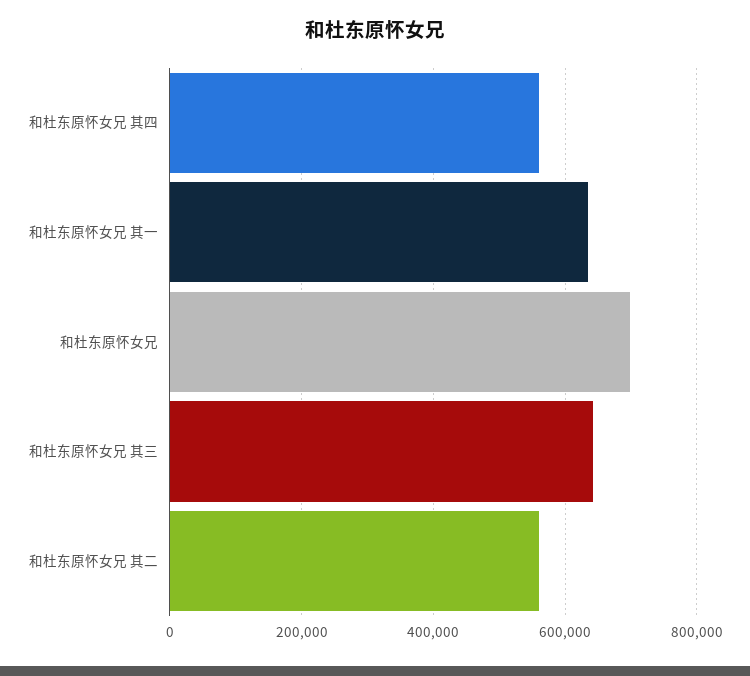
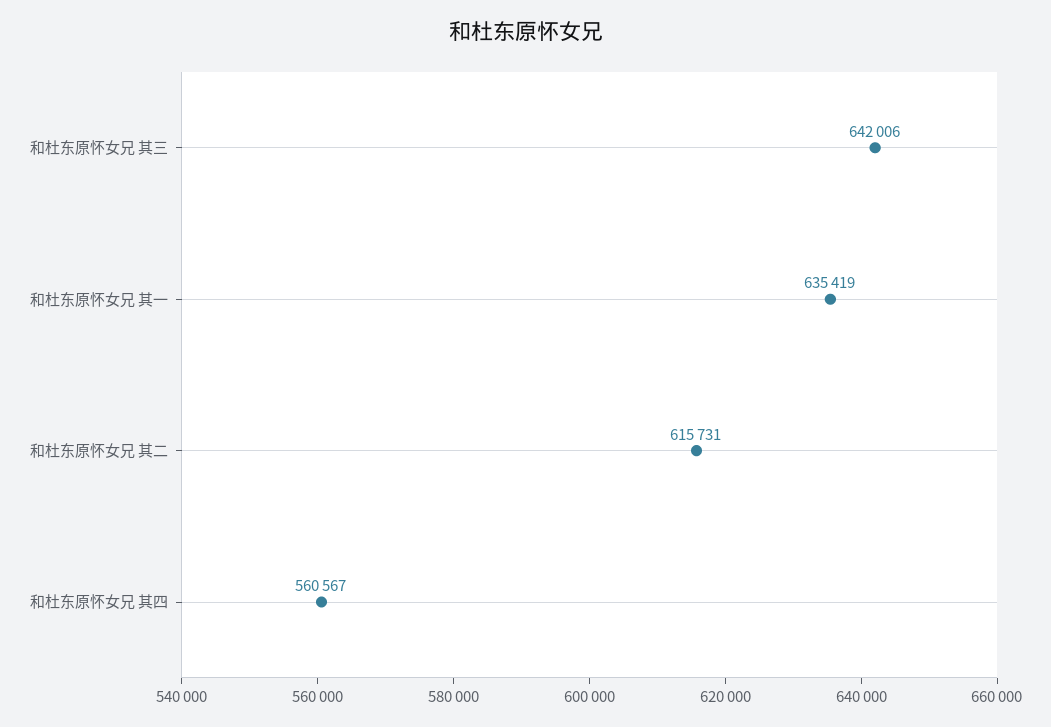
和杜东原怀女兄: 700000 -> none
和杜东原怀女兄 其二: 560000 -> 615731

